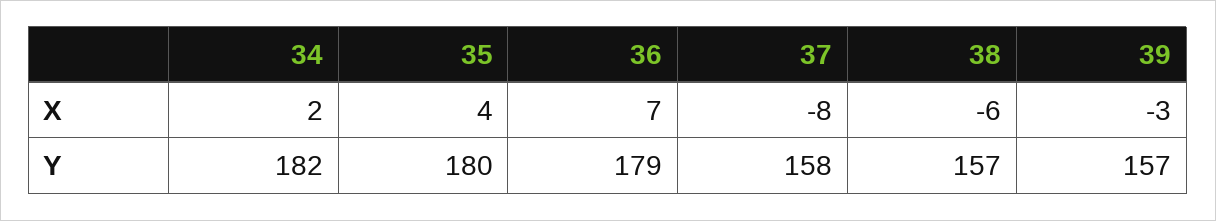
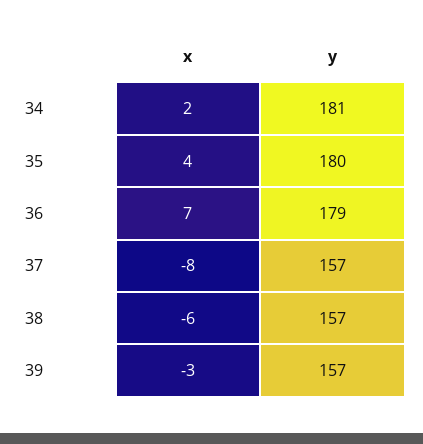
34, Y: 182 -> 181
37, Y: 158 -> 157

